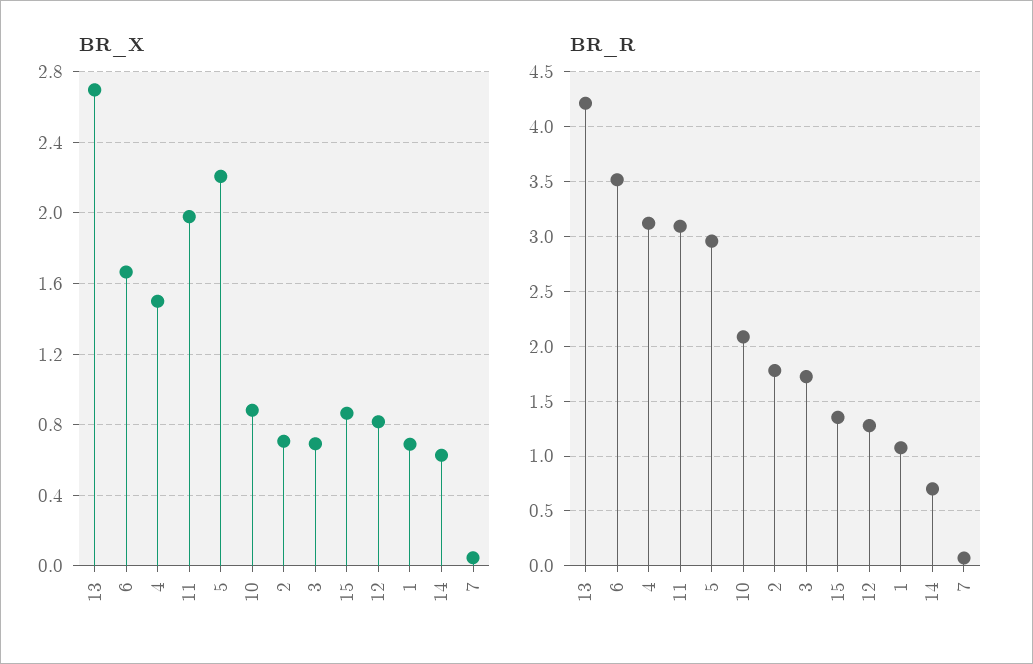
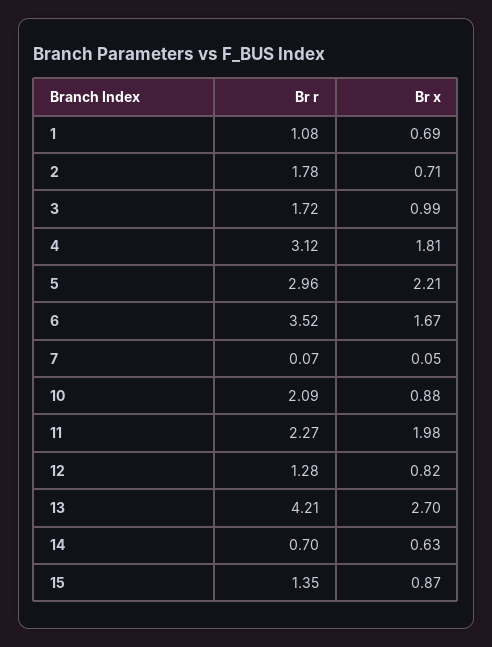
BR_X, 4: 1.5 -> 1.81
BR_X, 3: 0.7 -> 0.99
BR_R, 11: 3.1 -> 2.27

